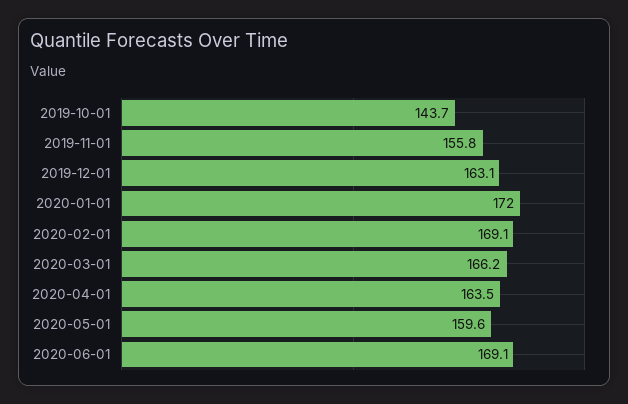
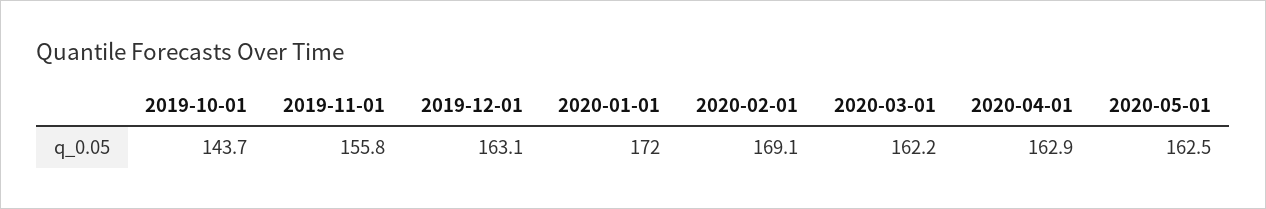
2020-03-01: 166.2 -> 162.2
2020-04-01: 163.5 -> 162.9
2020-05-01: 159.6 -> 162.5
2020-06-01: 169.1 -> none

